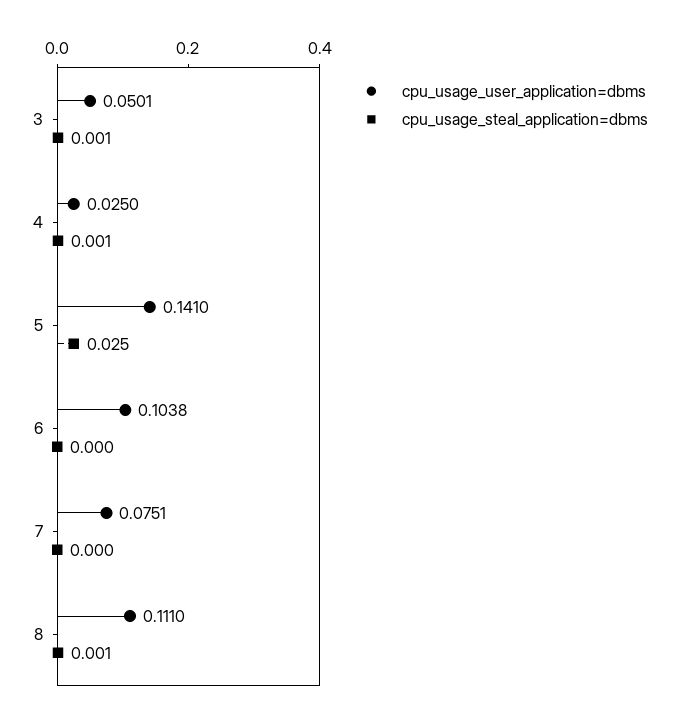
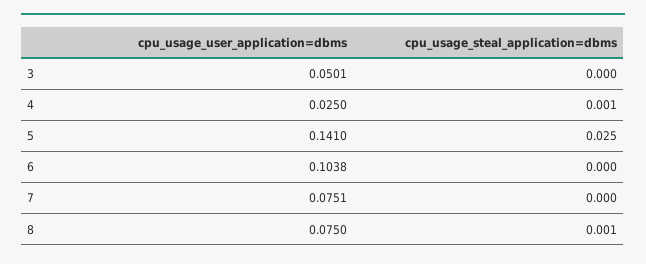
cpu_usage_steal_application=dbms, 3: 0.001 -> 0
cpu_usage_user_application=dbms, 8: 0.111 -> 0.075

